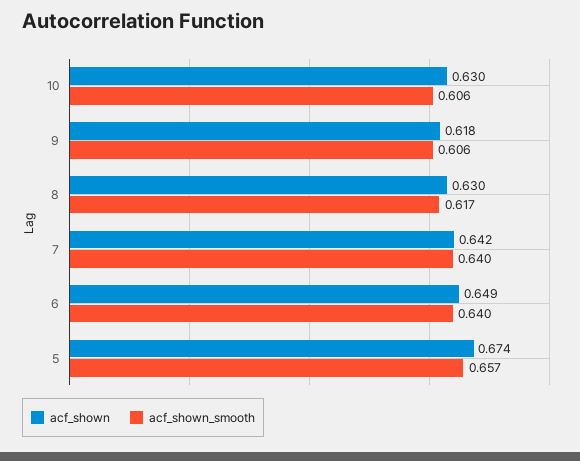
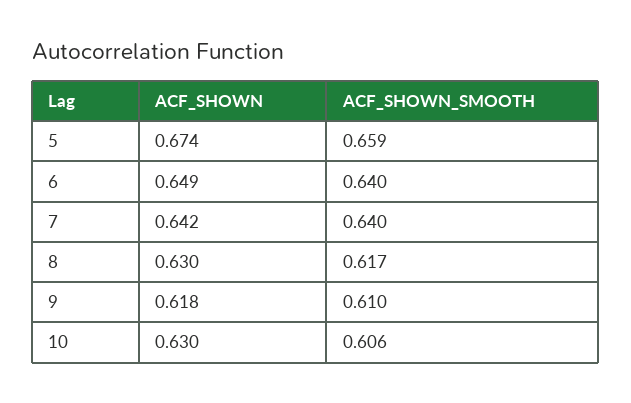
acf_shown_smooth, 9: 0.606 -> 0.61
acf_shown_smooth, 5: 0.657 -> 0.659

